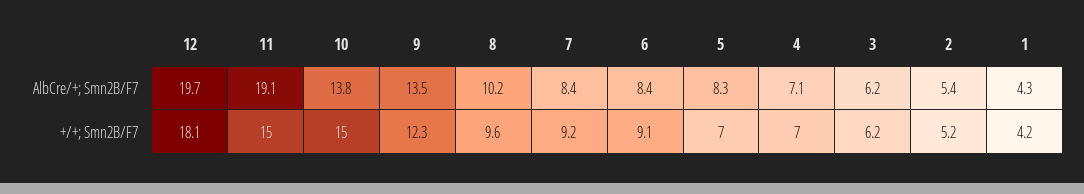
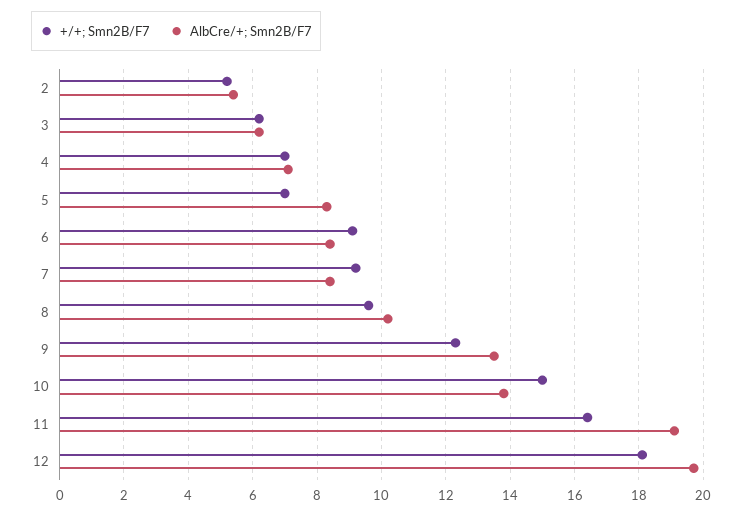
AlbCre/+; Smn2B/F7, 1: 4.3 -> none
+/+; Smn2B/F7, 11: 15 -> 16.5
+/+; Smn2B/F7, 1: 4.2 -> none

